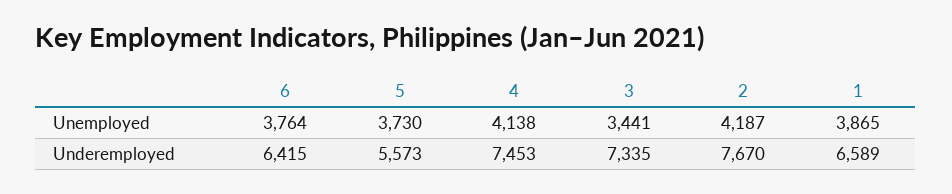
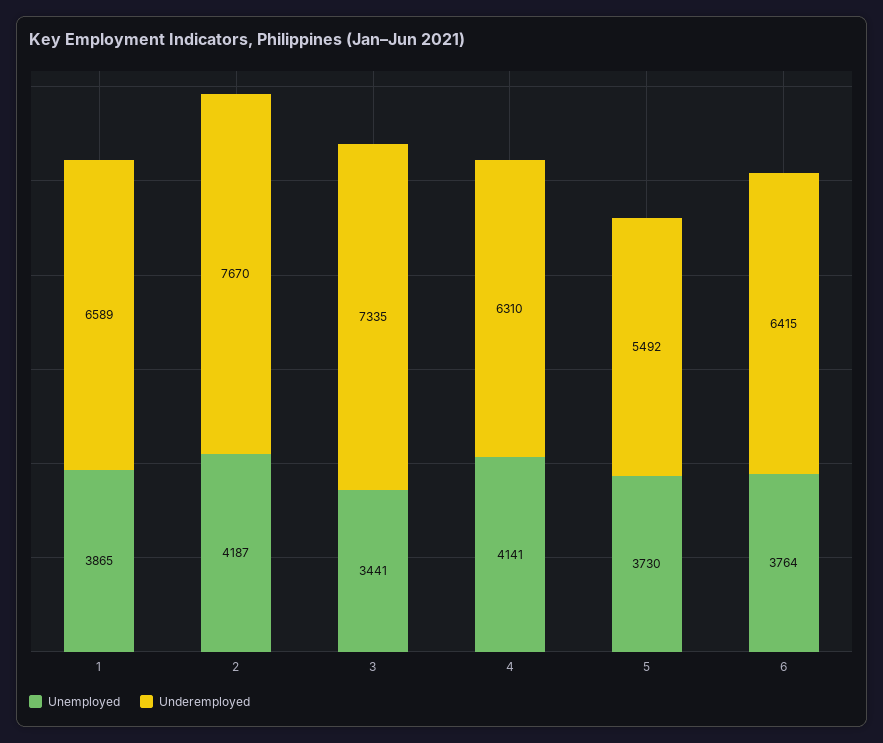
Unemployed, 4: 4138 -> 4141
Underemployed, 5: 5573 -> 5492
Underemployed, 4: 7453 -> 6310

